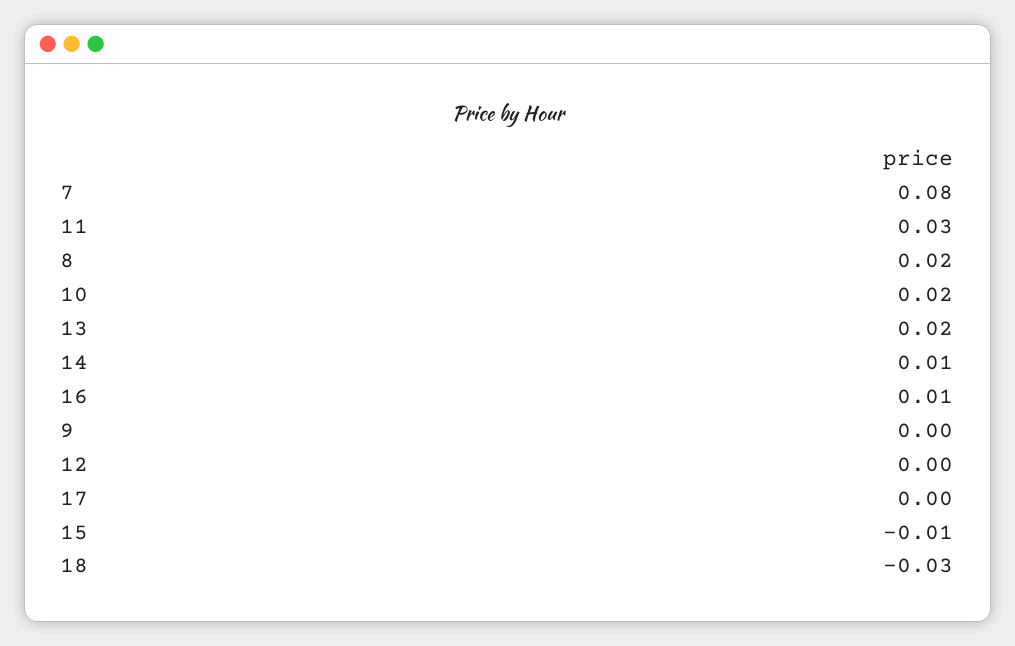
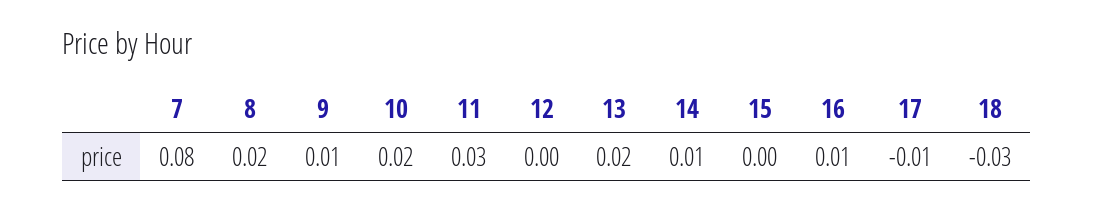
9: 0 -> 0.01
17: 0 -> -0.01
15: -0.01 -> 0

